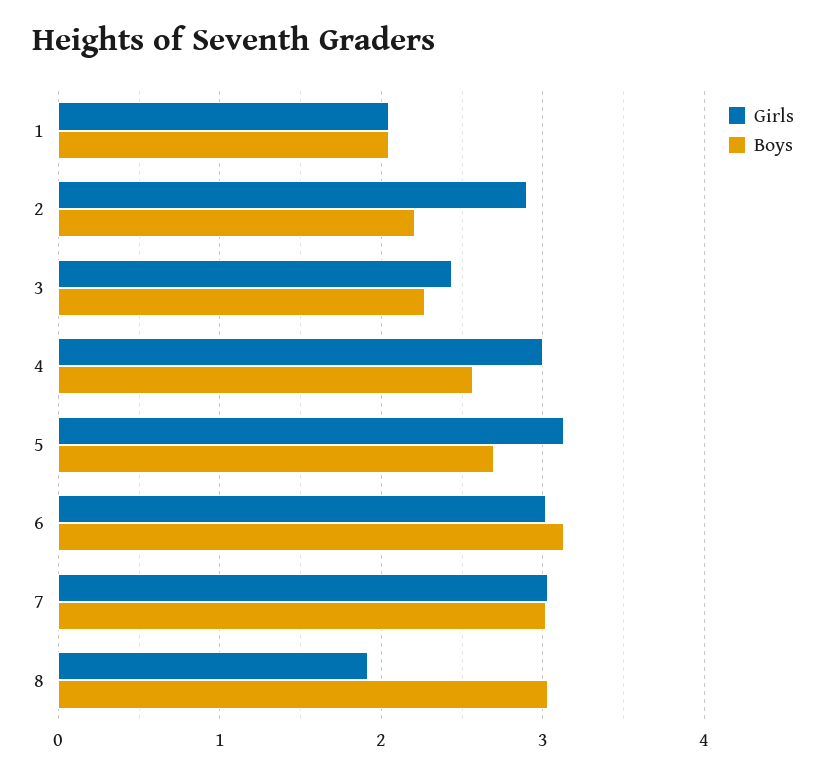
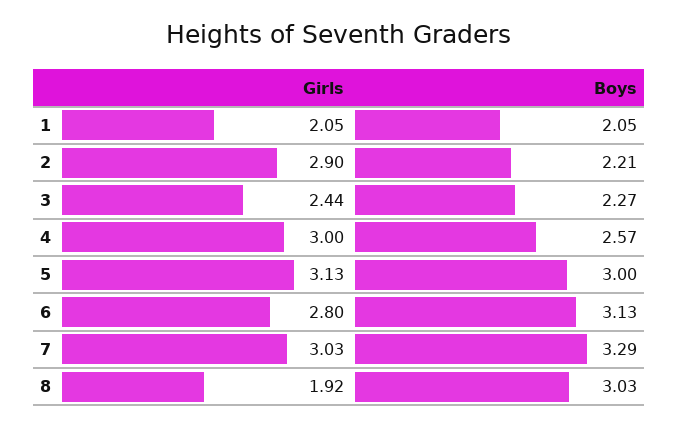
Boys, 5: 2.7 -> 3
Girls, 6: 3 -> 2.8
Boys, 7: 3 -> 3.29

